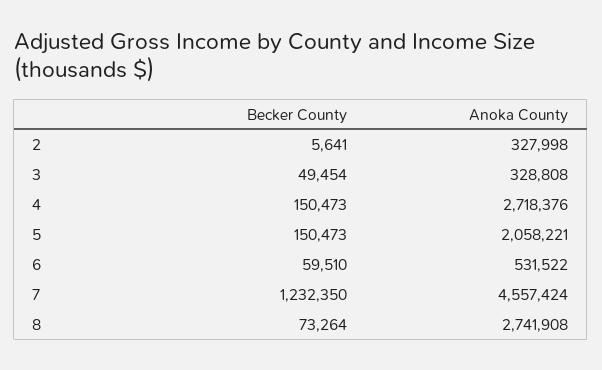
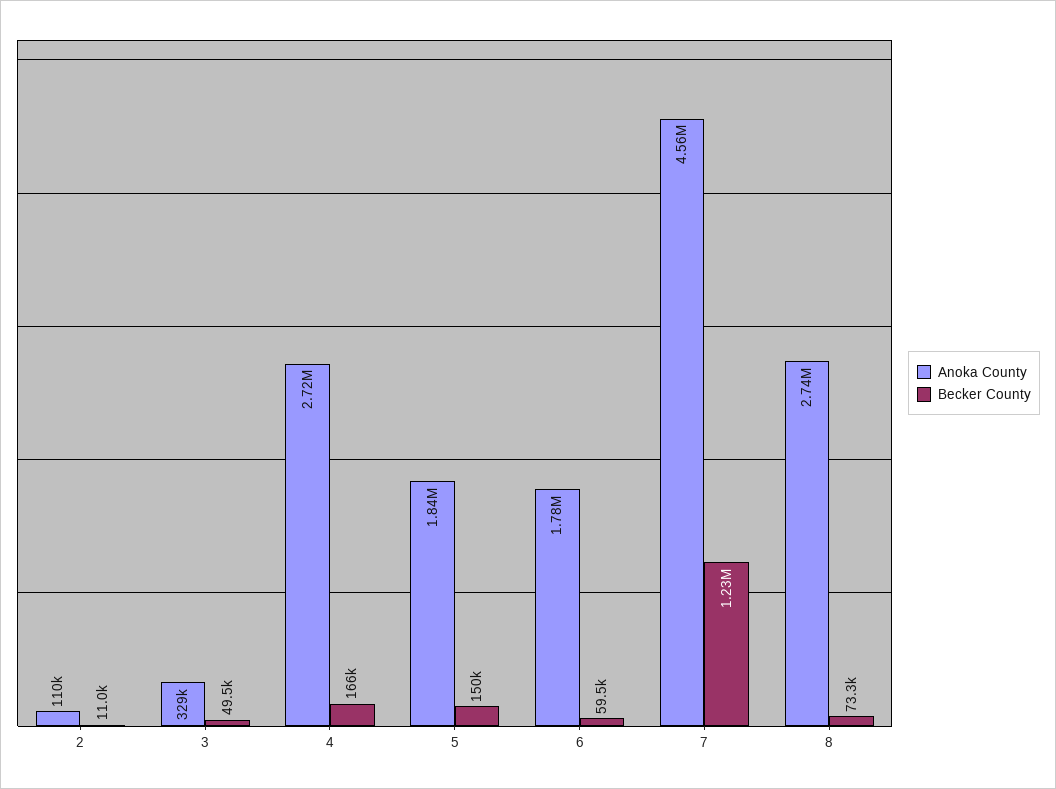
Becker County, 2: 5641 -> 11000
Anoka County, 2: 327998 -> 110000
Becker County, 4: 150473 -> 166000
Anoka County, 5: 2058221 -> 1840000
Anoka County, 6: 531522 -> 1780000

